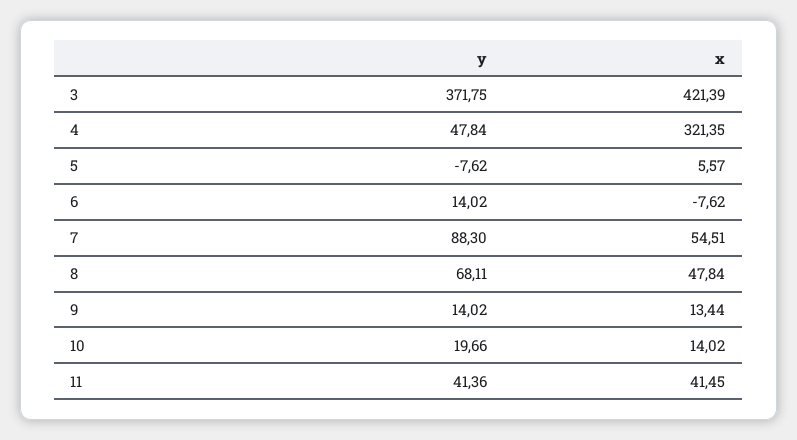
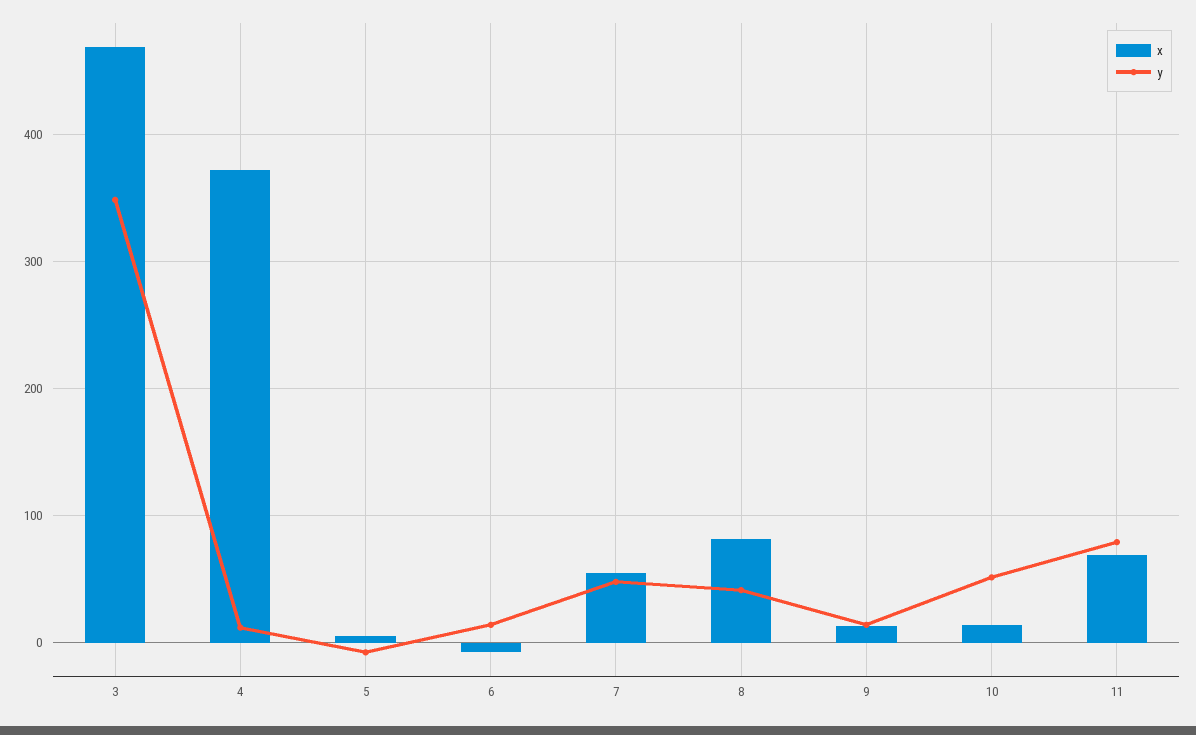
y, 3: 371.75 -> 350
x, 3: 421.39 -> 470
y, 4: 47.84 -> 10
x, 4: 321.35 -> 370
y, 7: 88.3 -> 50
y, 8: 68.11 -> 40
x, 8: 47.84 -> 80
y, 10: 19.66 -> 50
y, 11: 41.36 -> 80
x, 11: 41.45 -> 70

